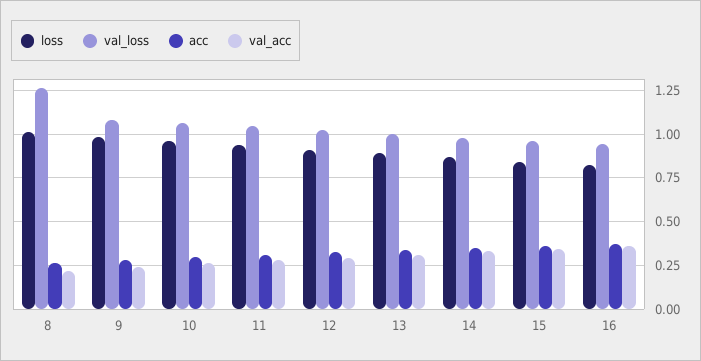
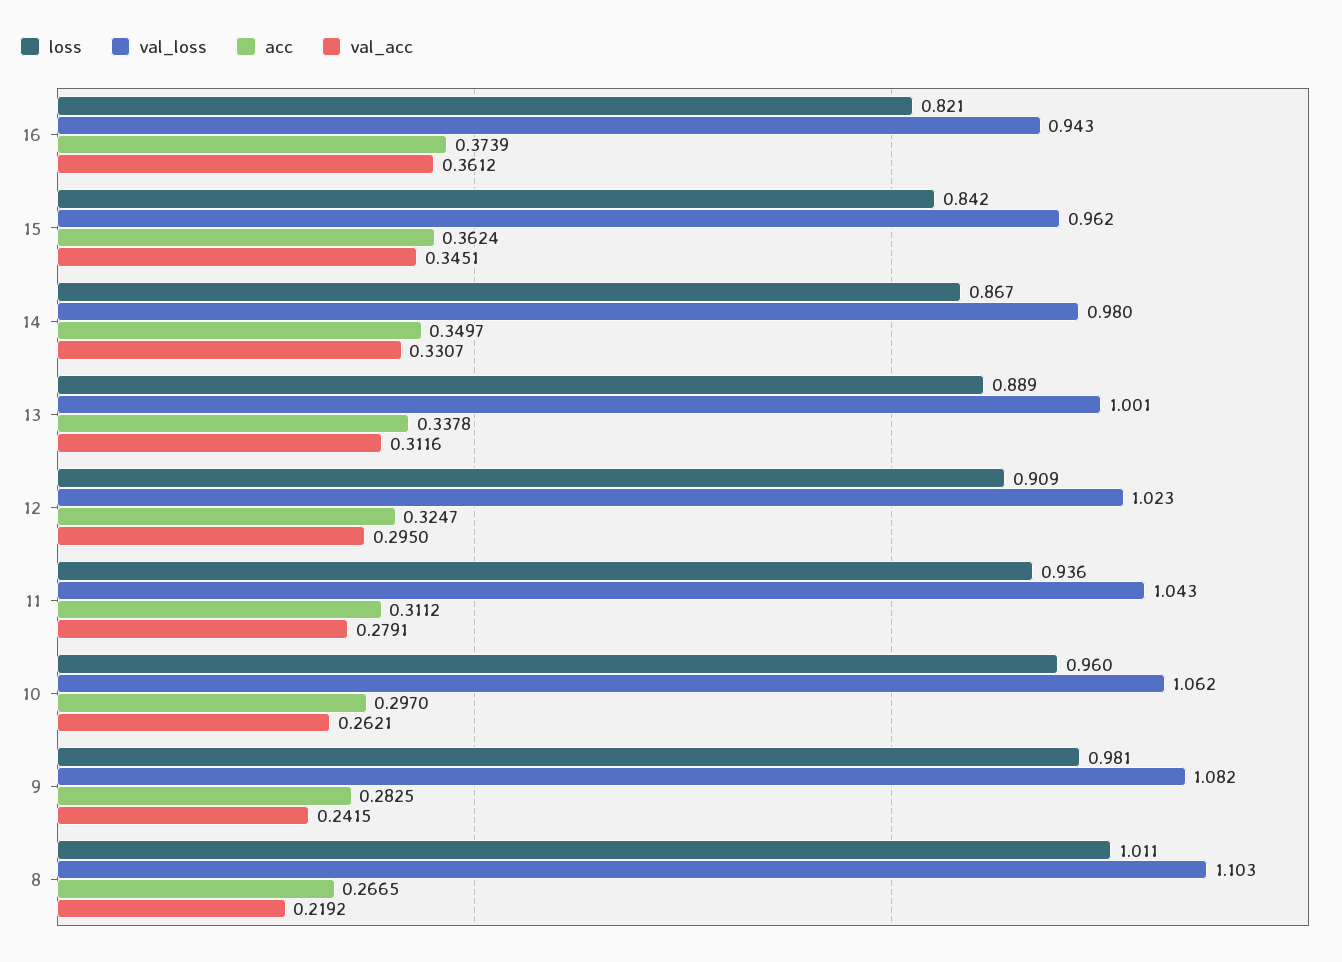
val_loss, 8: 1.25 -> 1.103

